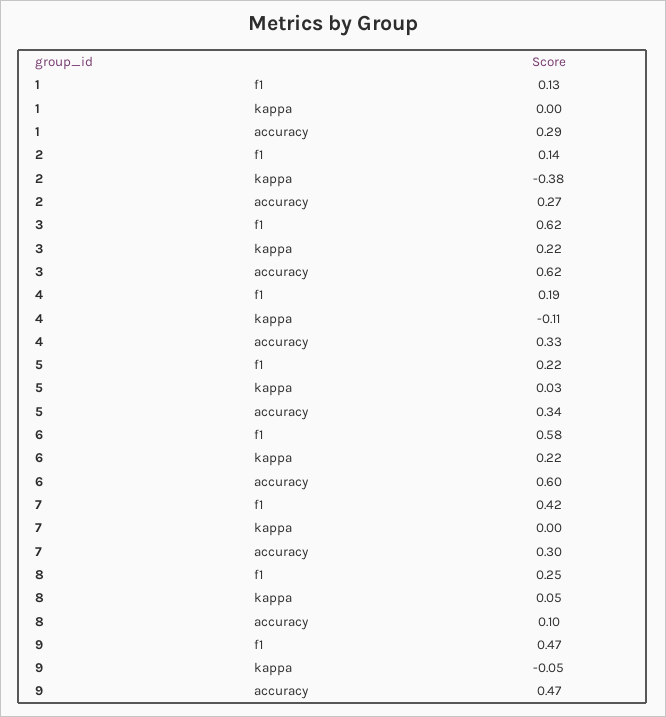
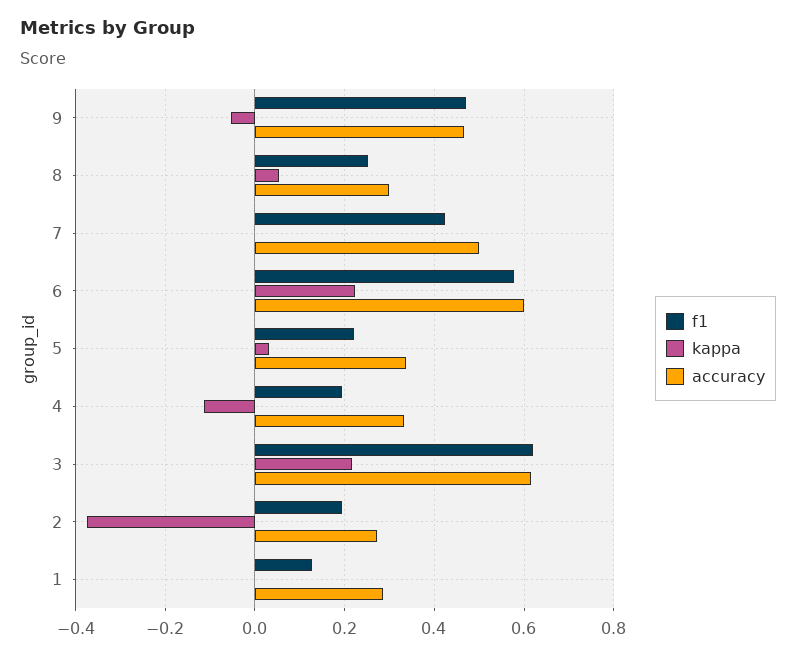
f1, 2: 0.14 -> 0.2
accuracy, 7: 0.3 -> 0.5
accuracy, 8: 0.1 -> 0.3

